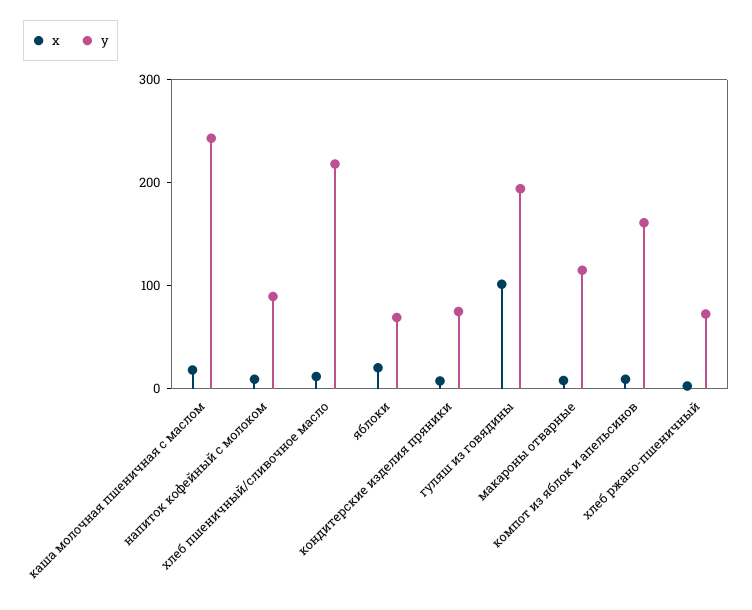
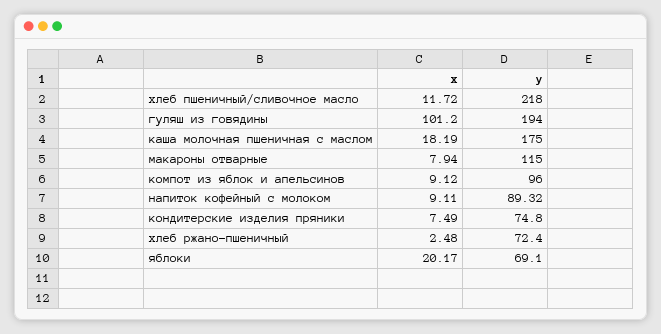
y, каша молочная пшеничная с маслом: 240 -> 175
y, компот из яблок и апельсинов: 160 -> 96

